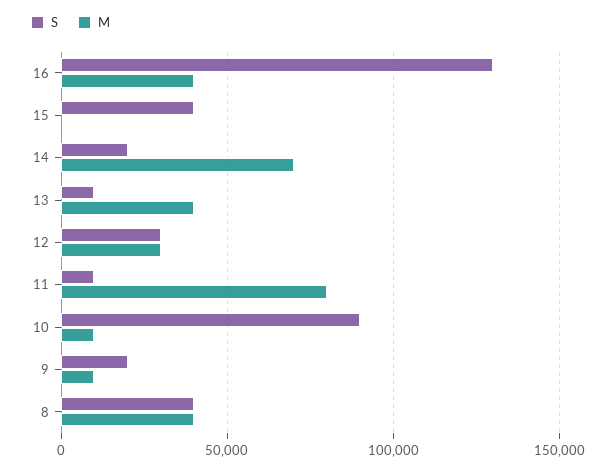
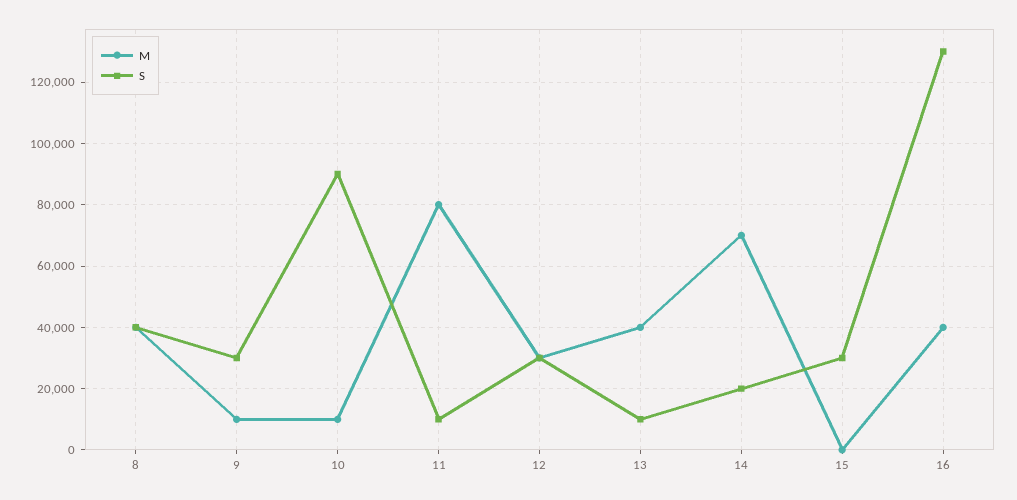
S, 15: 40000 -> 30000
S, 9: 20000 -> 30000

